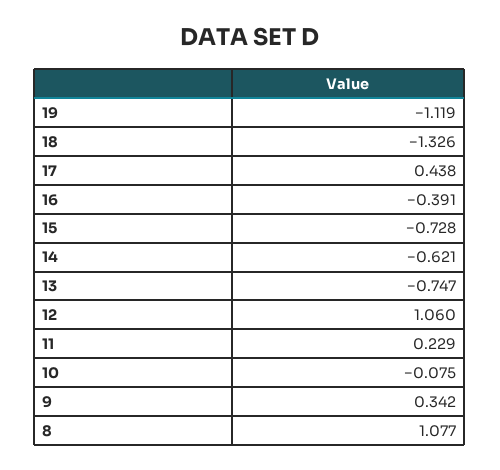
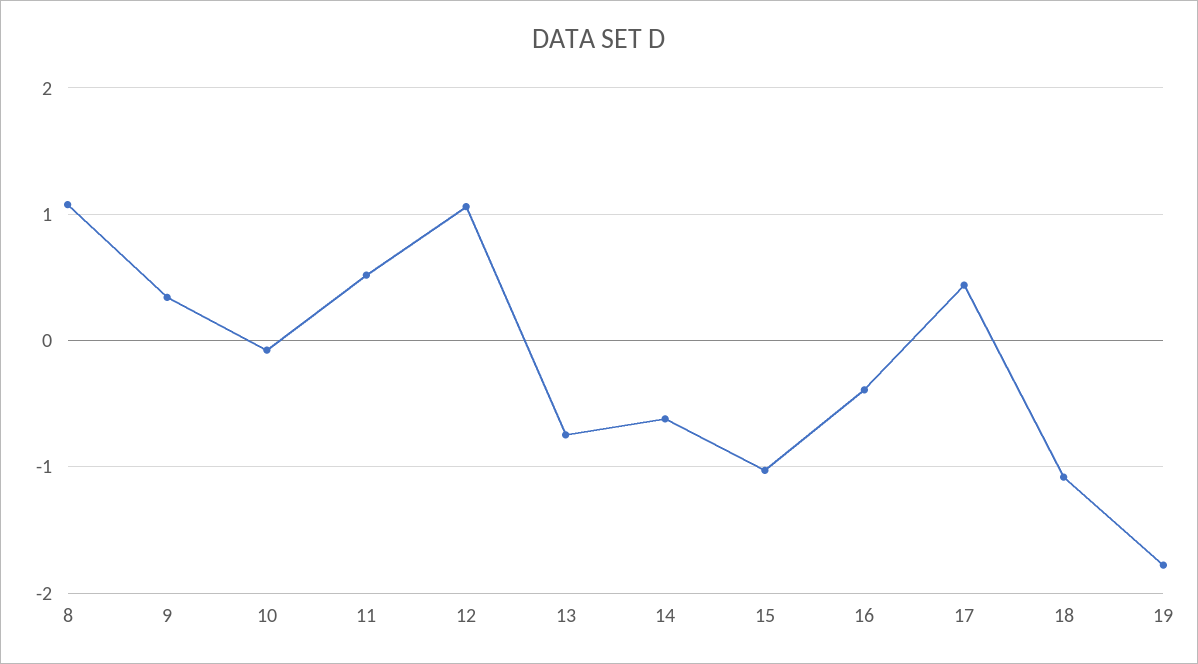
19: -1.119 -> -1.8
18: -1.326 -> -1.1
15: -0.728 -> -1
11: 0.229 -> 0.5

